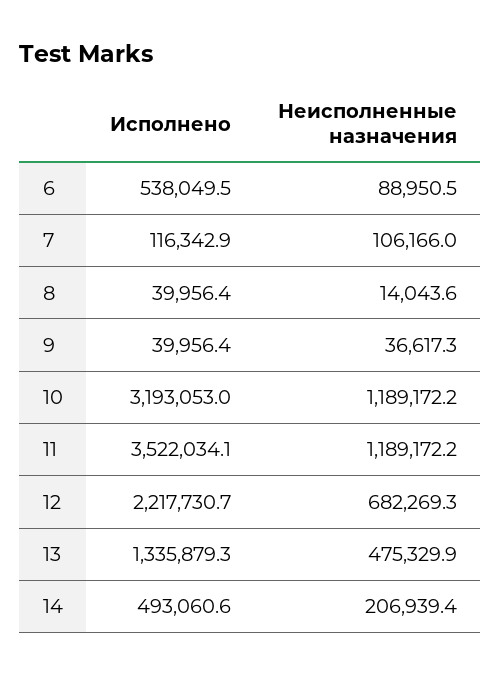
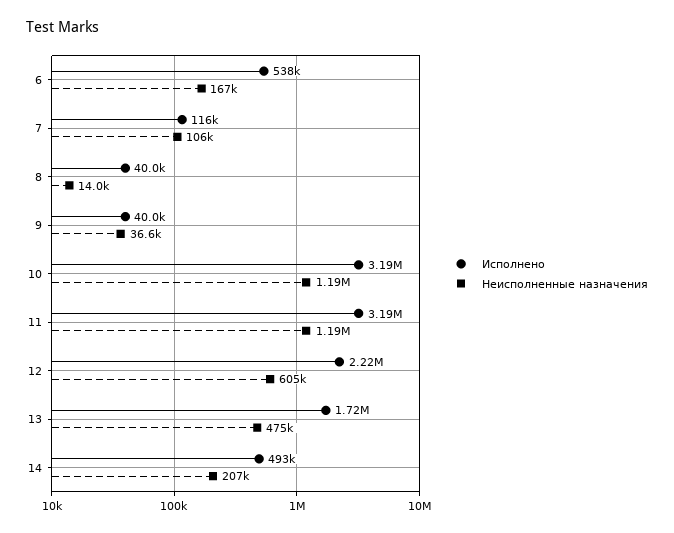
Неисполненные назначения, 6: 88950.5 -> 167000
Исполнено, 11: 3522034.1 -> 3190000
Неисполненные назначения, 12: 682269.3 -> 605000
Исполнено, 13: 1335879.3 -> 1720000

